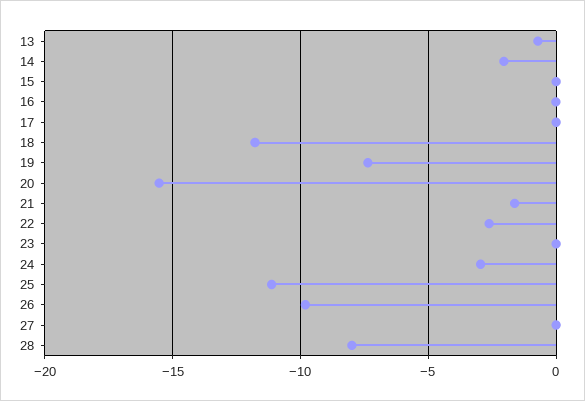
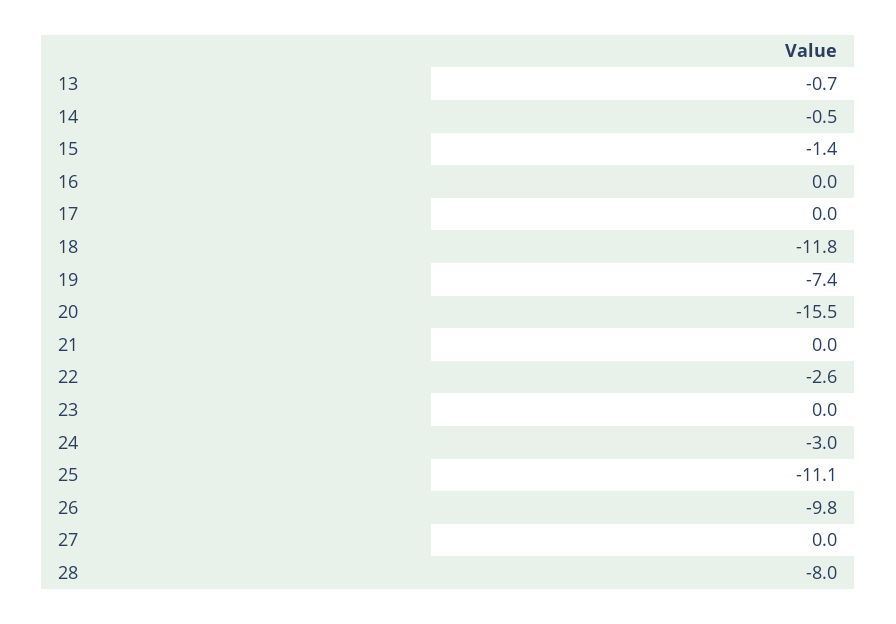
14: -2 -> -0.5
15: 0 -> -1.4
21: -1.5 -> 0

